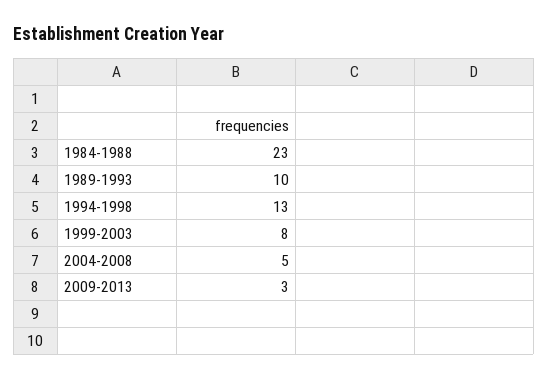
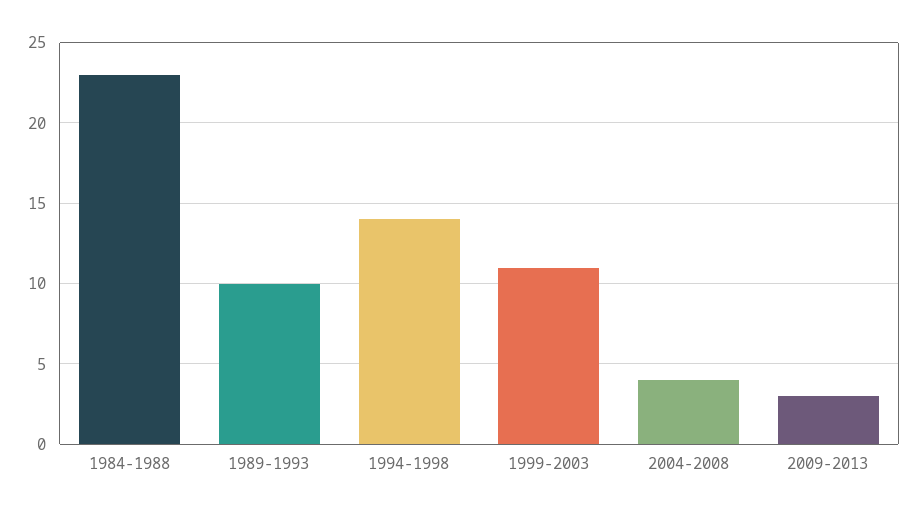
1994-1998: 13 -> 14
1999-2003: 8 -> 11
2004-2008: 5 -> 4

